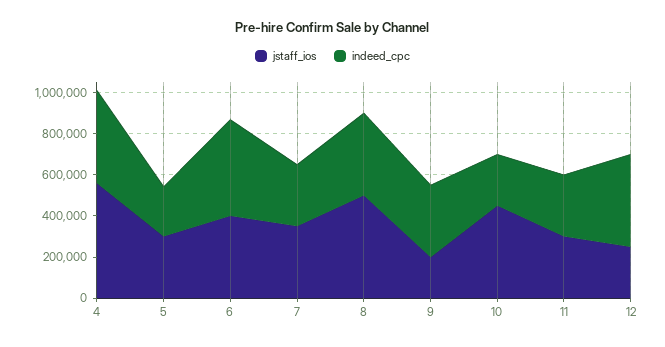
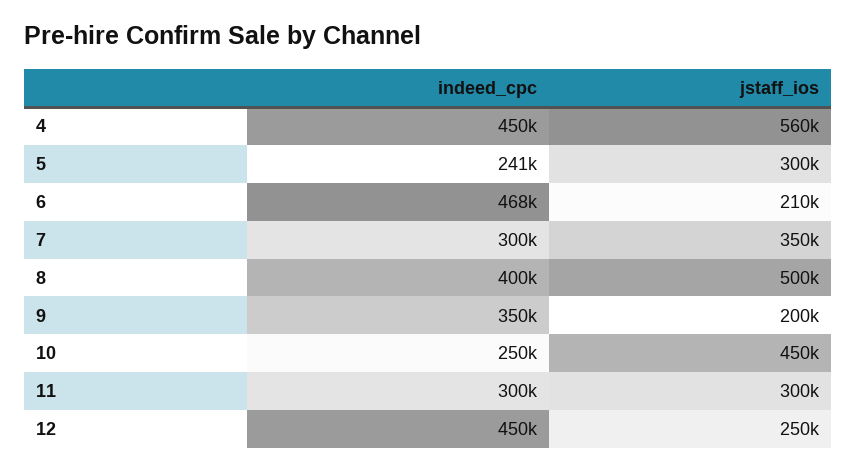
jstaff_ios, 6: 400000 -> 210000

